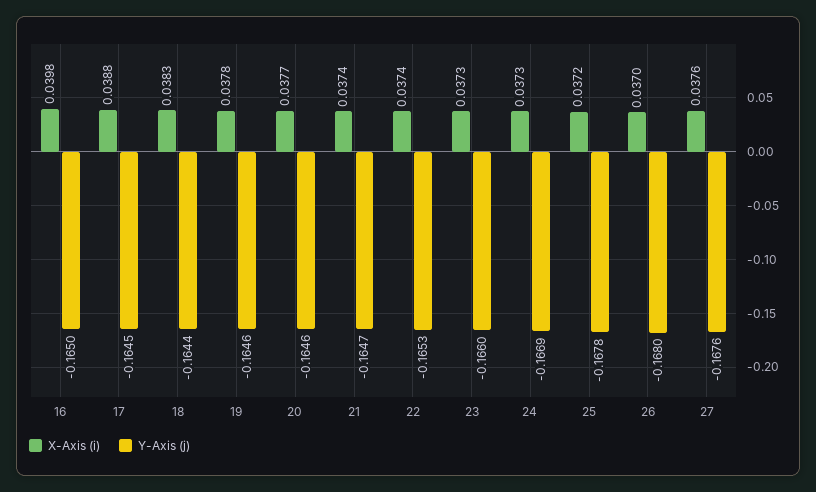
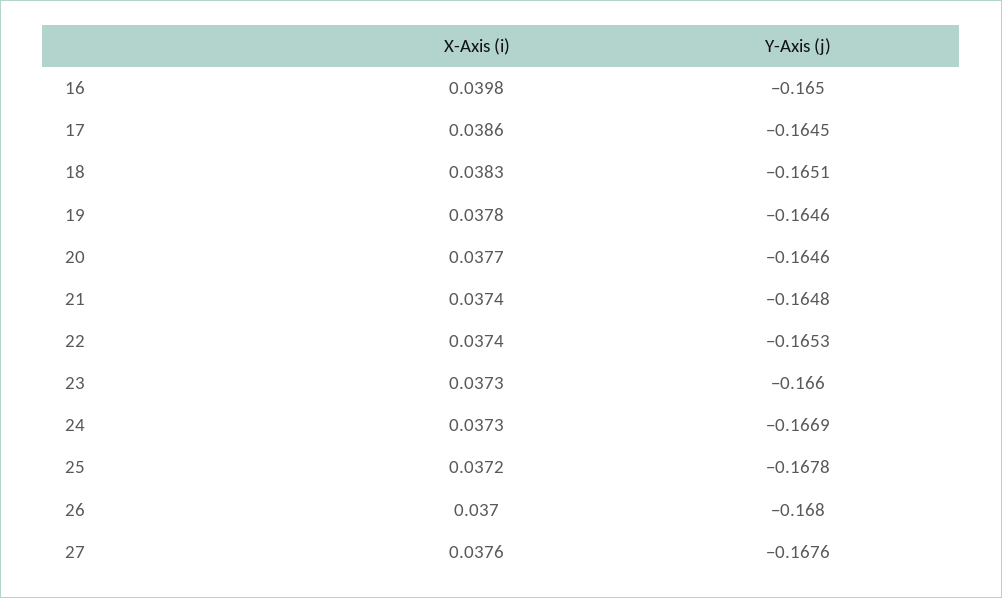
X-Axis (i), 17: 0.0388 -> 0.0386
Y-Axis (j), 18: -0.1644 -> -0.1651
Y-Axis (j), 21: -0.1647 -> -0.1648

